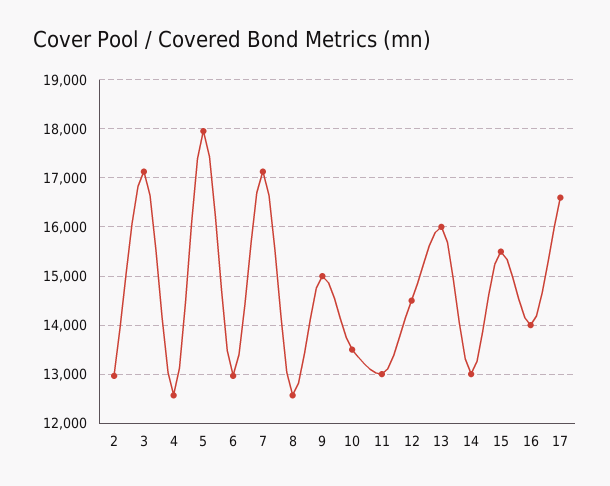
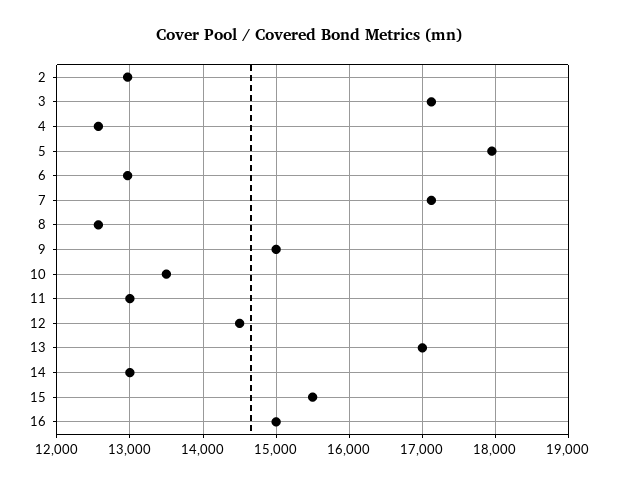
13: 16000 -> 17000
16: 14000 -> 15000
17: 16600 -> none

